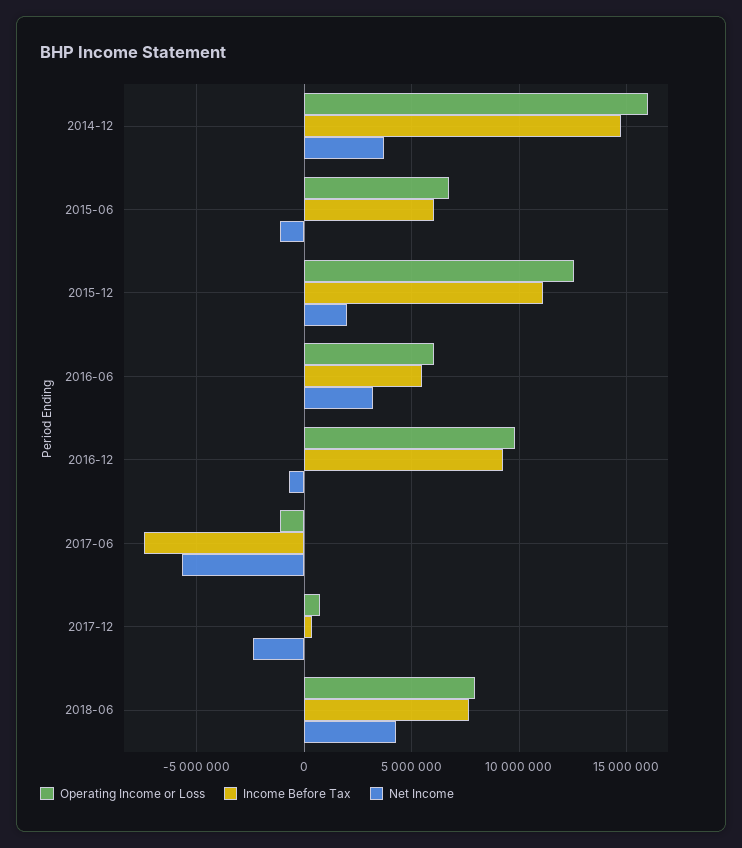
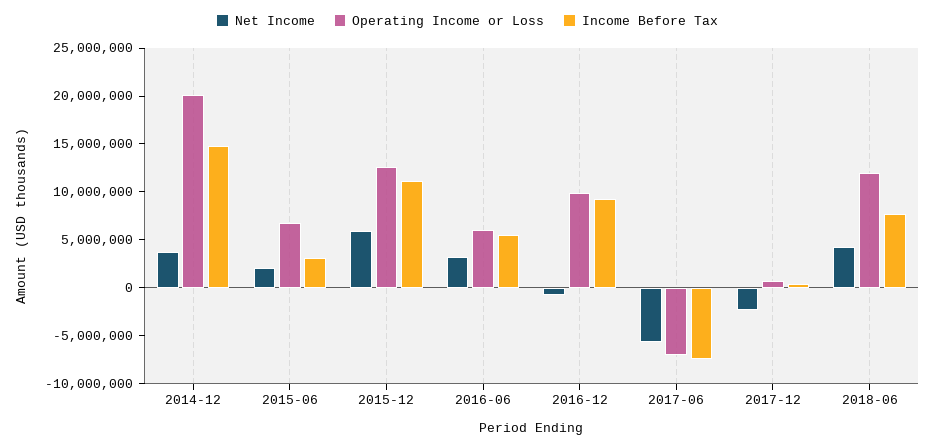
Operating Income or Loss, 2014-12: 16000000 -> 20000000
Income Before Tax, 2015-06: 6000000 -> 3000000
Net Income, 2015-06: -1000000 -> 2000000
Net Income, 2015-12: 2000000 -> 6000000
Operating Income or Loss, 2017-06: -1000000 -> -7000000
Operating Income or Loss, 2018-06: 8000000 -> 12000000

